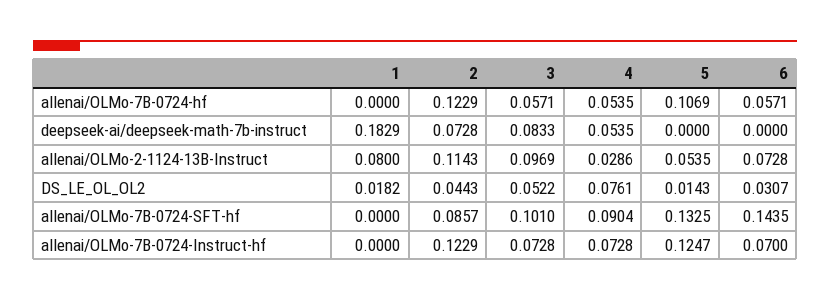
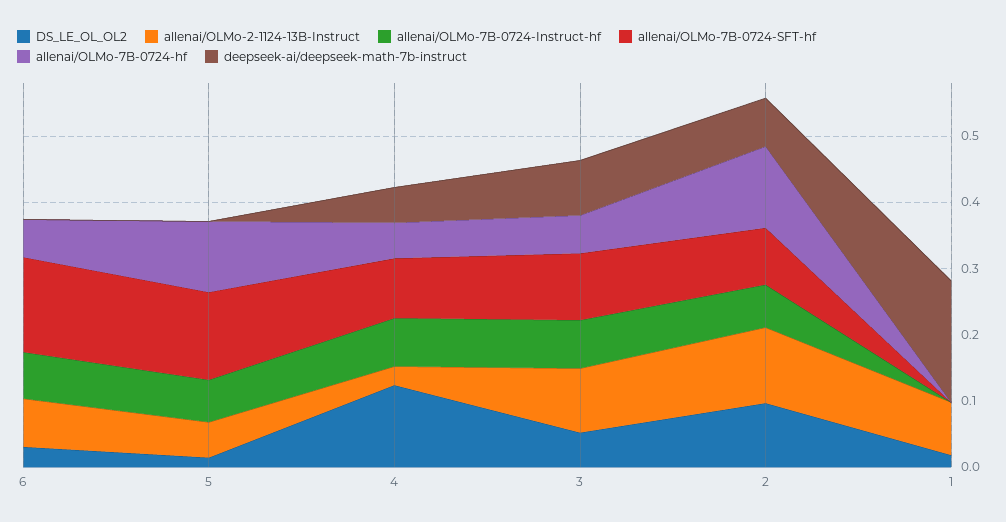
DS_LE_OL_OL2, 2: 0.0443 -> 0.1
DS_LE_OL_OL2, 4: 0.0761 -> 0.12
allenai/OLMo-7B-0724-Instruct-hf, 2: 0.1229 -> 0.06
allenai/OLMo-7B-0724-Instruct-hf, 5: 0.1247 -> 0.06

